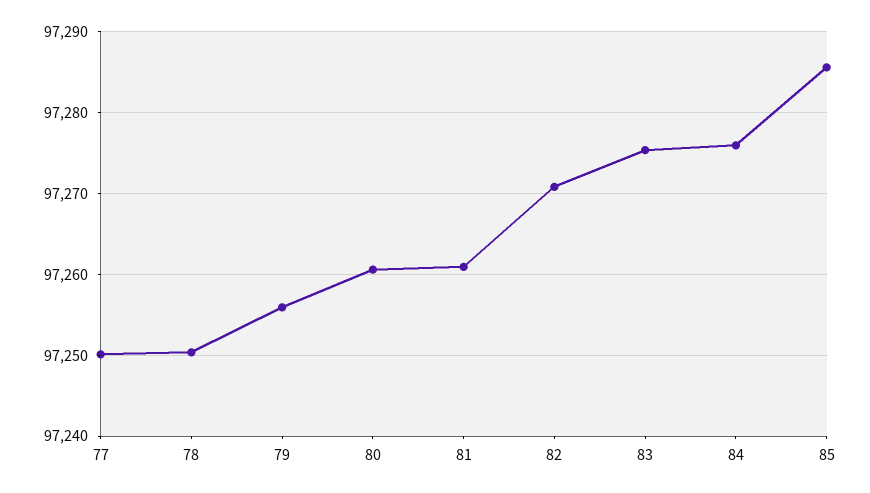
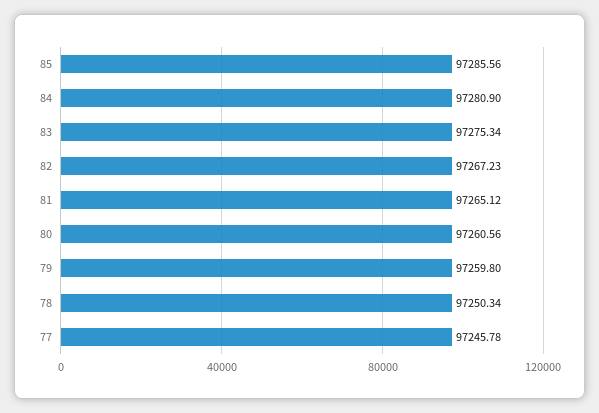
77: 97250 -> 97245.78
79: 97256 -> 97259.8
81: 97261 -> 97265.12
82: 97271 -> 97267.23
84: 97276 -> 97280.9

